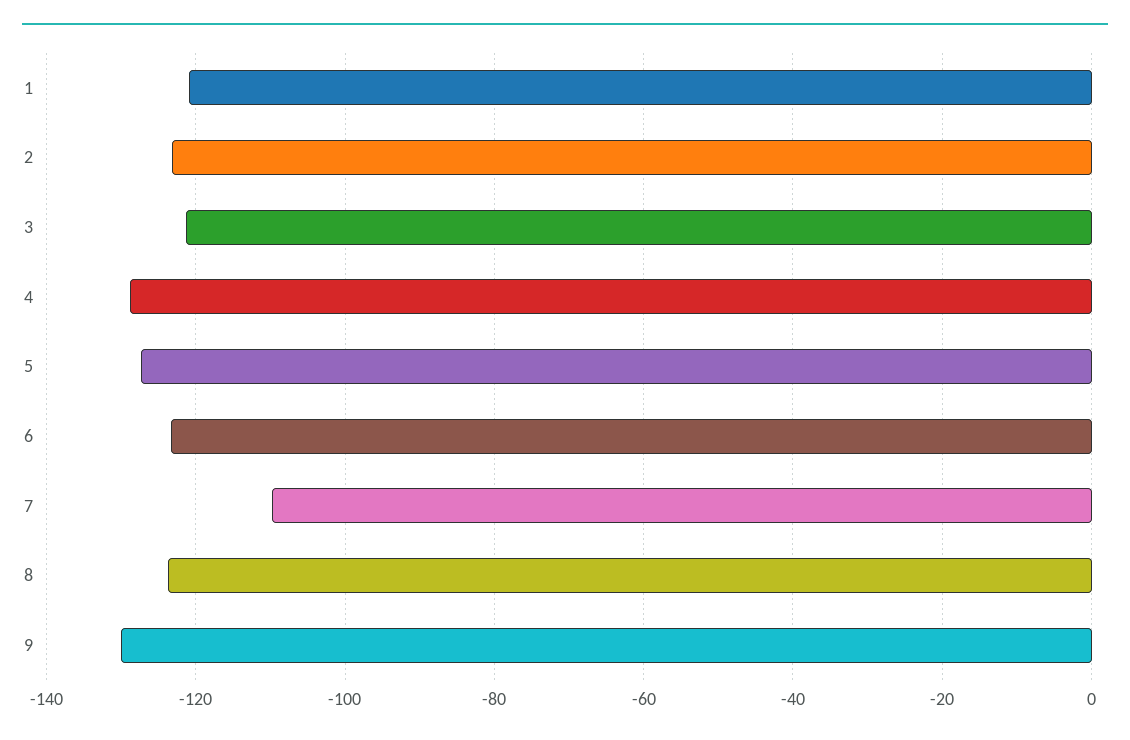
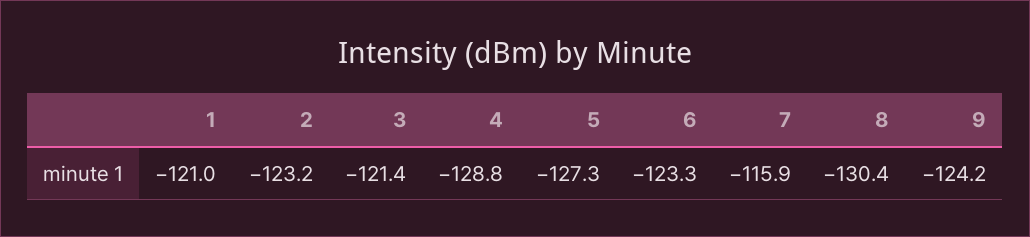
7: -110 -> -115.9
8: -124 -> -130.4
9: -130 -> -124.2

